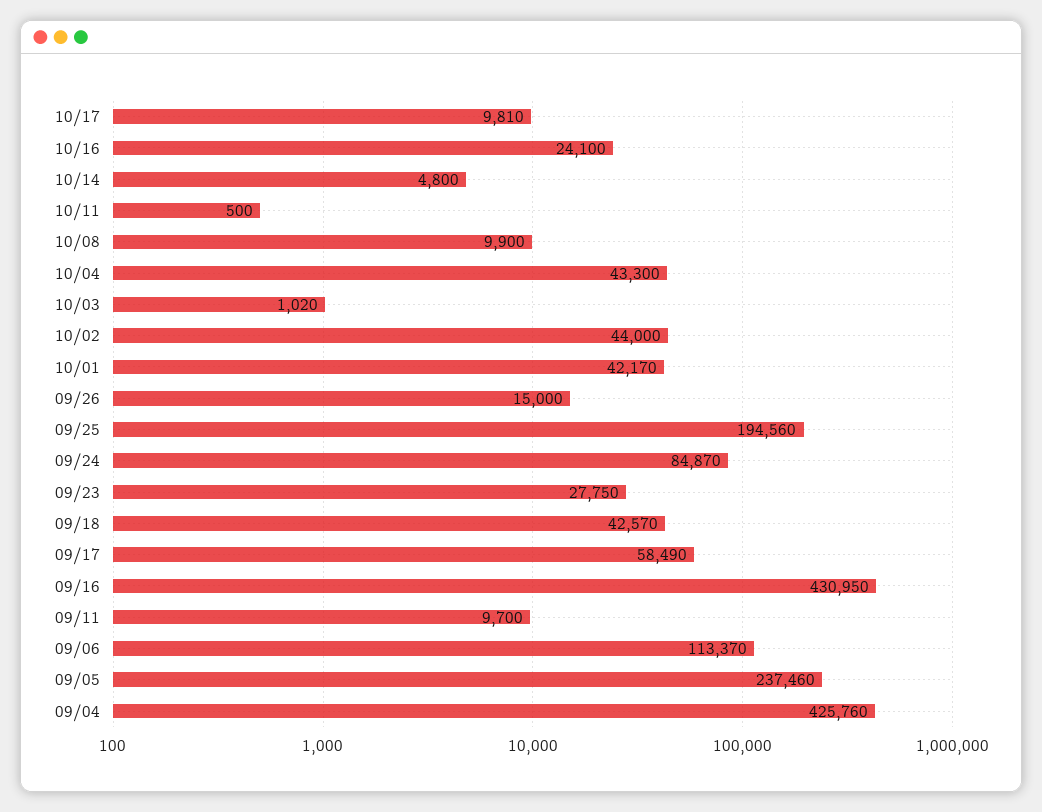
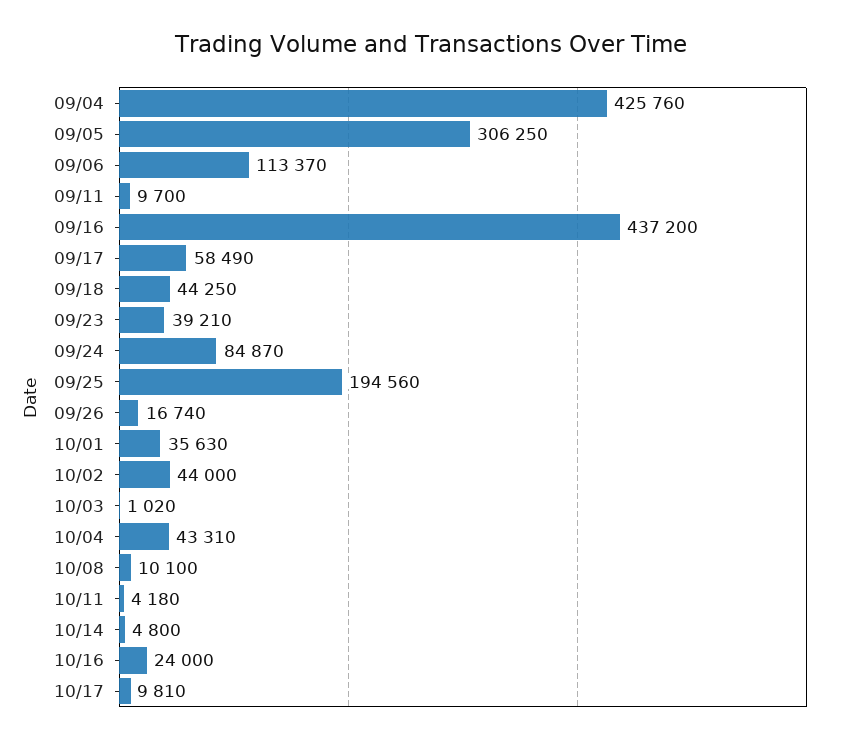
10/16: 24100 -> 24000
10/11: 500 -> 4180
10/08: 9900 -> 10100
10/04: 43300 -> 43310
10/01: 42170 -> 35630
09/26: 15000 -> 16740
09/23: 27750 -> 39210
09/18: 42570 -> 44250
09/16: 430950 -> 437200
09/05: 237460 -> 306250

